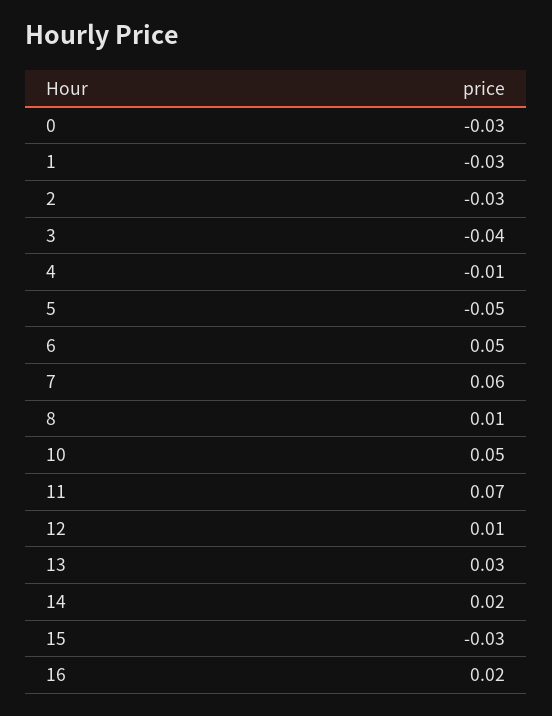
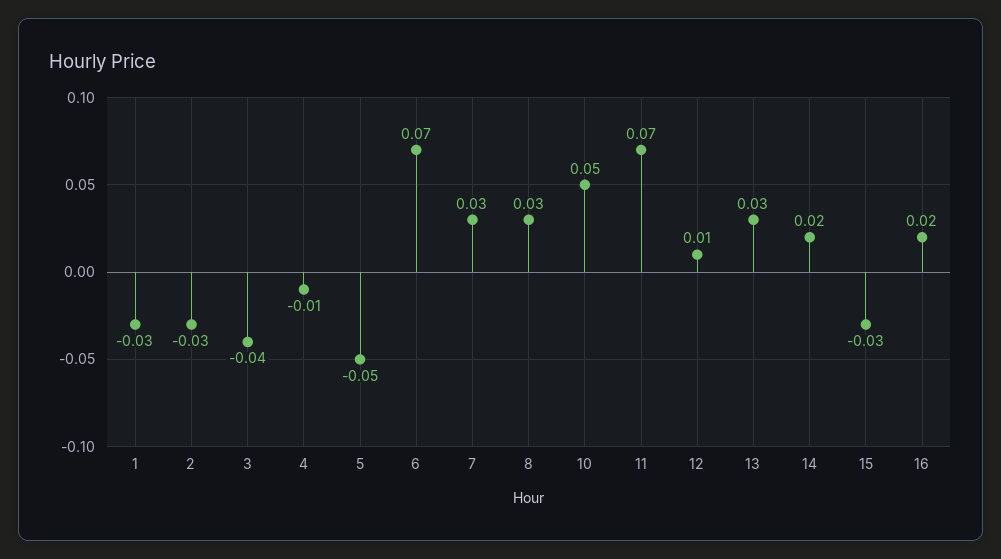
0: -0.03 -> none
6: 0.05 -> 0.07
7: 0.06 -> 0.03
8: 0.01 -> 0.03

